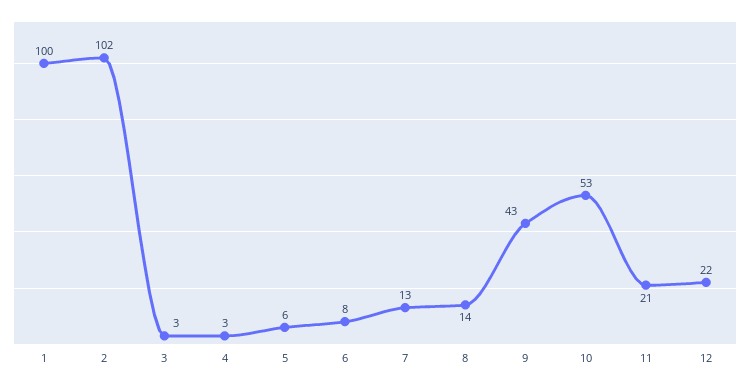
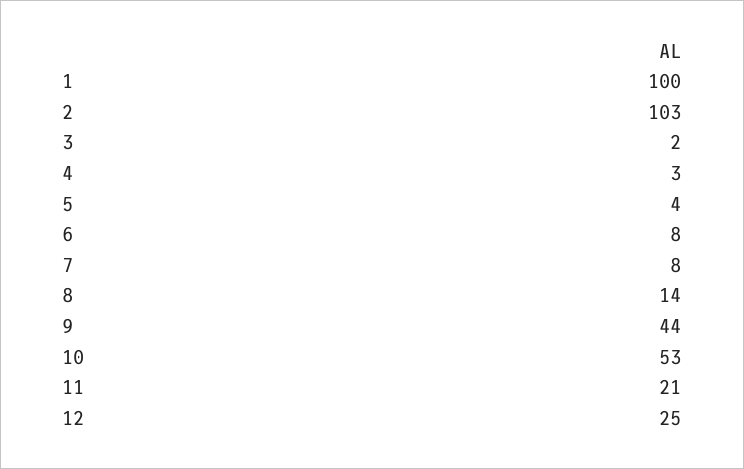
2: 102 -> 103
3: 3 -> 2
5: 6 -> 4
7: 13 -> 8
9: 43 -> 44
12: 22 -> 25

